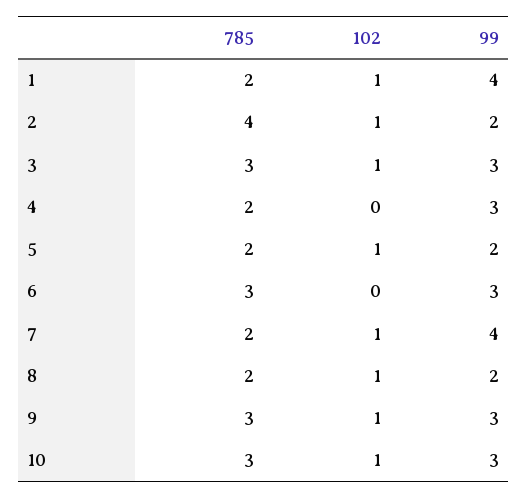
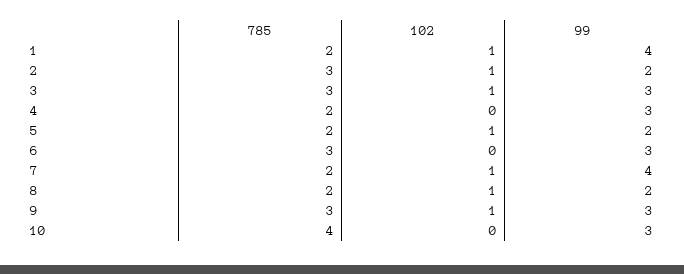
785, 2: 4 -> 3
785, 10: 3 -> 4
102, 10: 1 -> 0

